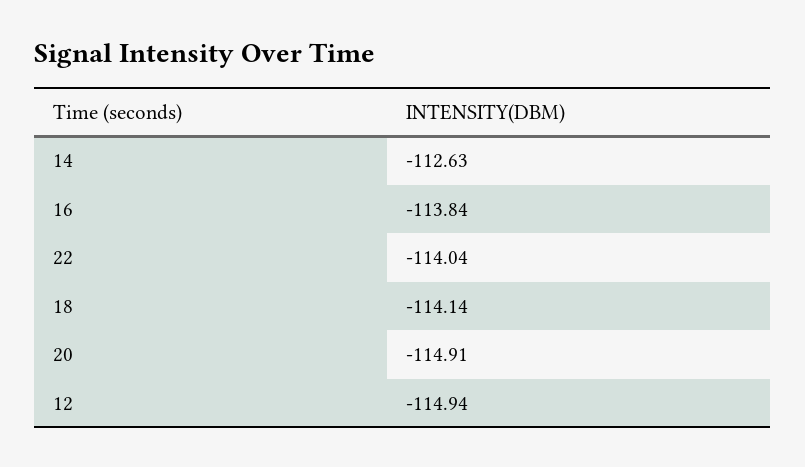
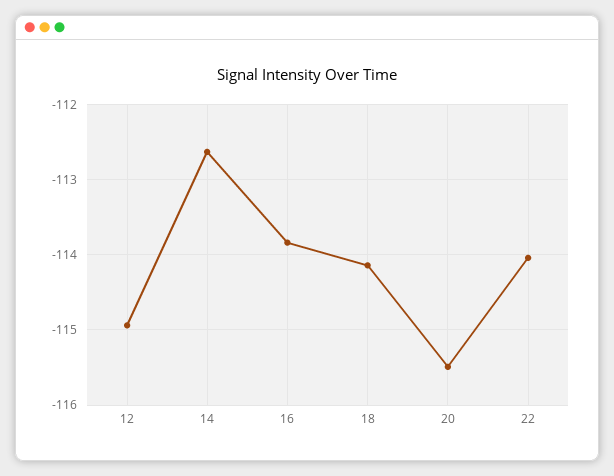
20: -114.91 -> -115.5

